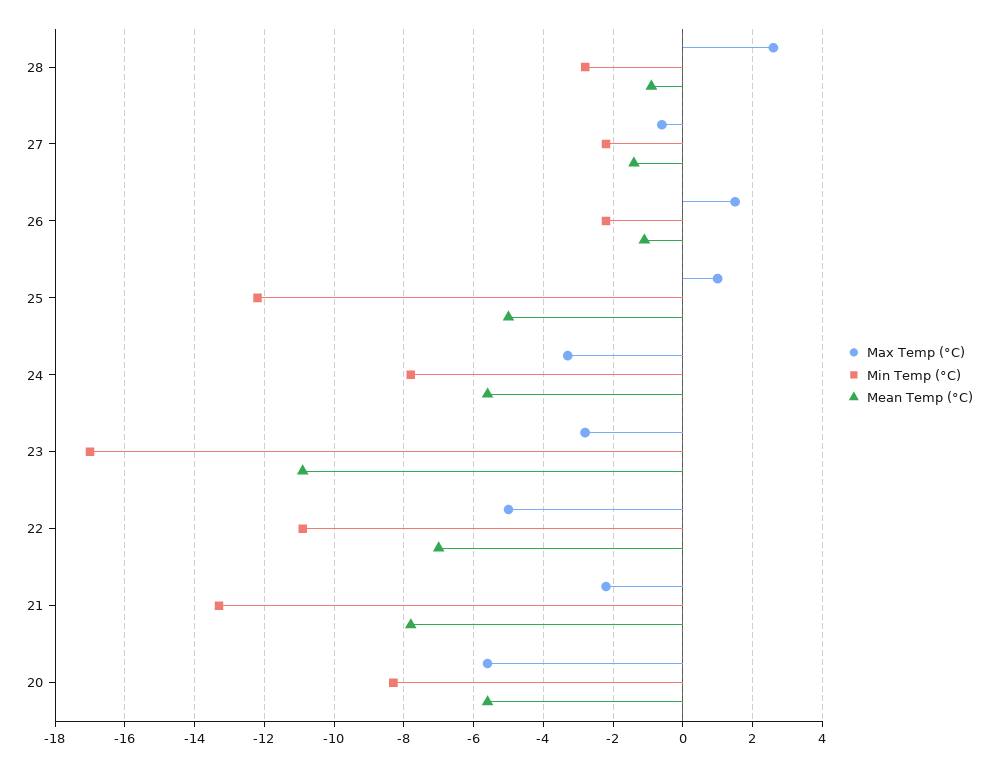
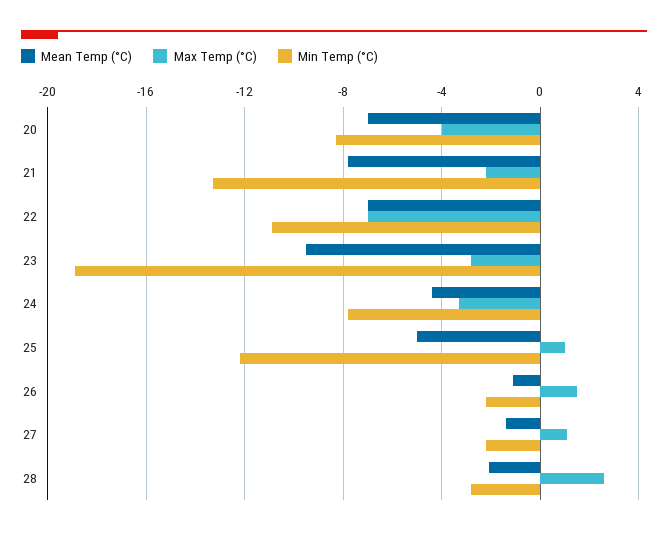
Mean Temp (°C), 28: -1 -> -2
Max Temp (°C), 27: -0.5 -> 1
Mean Temp (°C), 24: -5.5 -> -4.5
Min Temp (°C), 23: -17 -> -19
Mean Temp (°C), 23: -11 -> -9.5
Max Temp (°C), 22: -5 -> -7
Max Temp (°C), 20: -5.5 -> -4
Mean Temp (°C), 20: -5.5 -> -7

